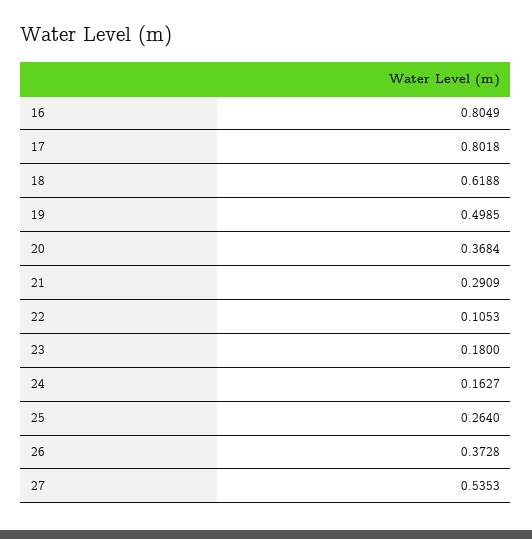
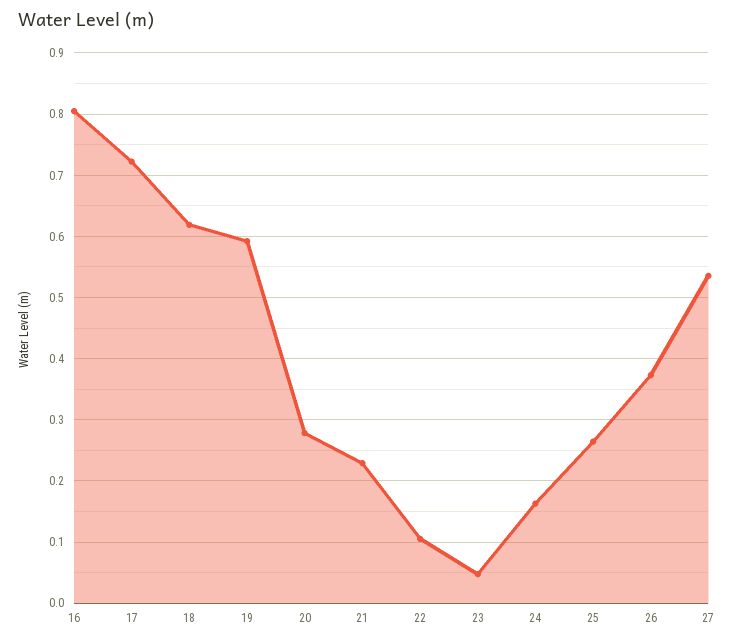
17: 0.8018 -> 0.72
19: 0.4985 -> 0.59
20: 0.3684 -> 0.28
21: 0.2909 -> 0.23
23: 0.18 -> 0.05

